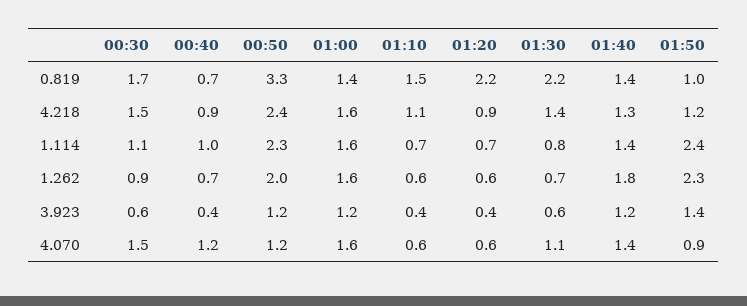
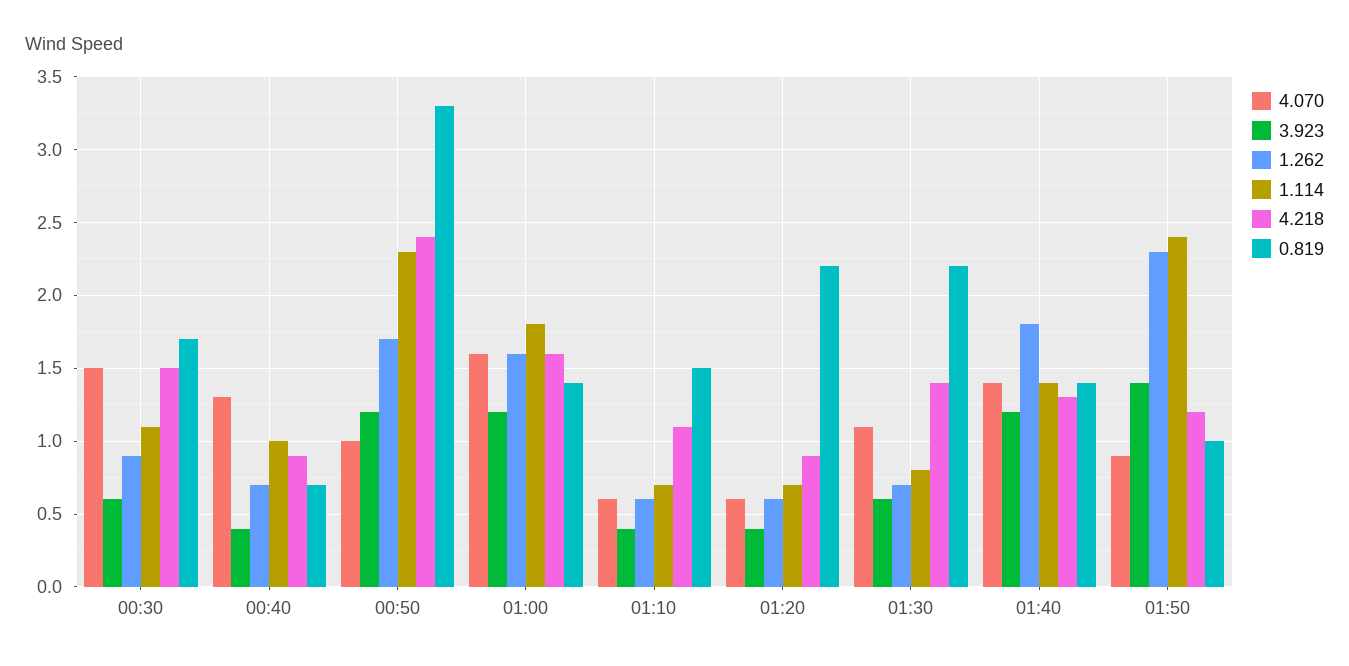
1.114, 01:00: 1.6 -> 1.8
1.262, 00:50: 2 -> 1.7
4.070, 00:40: 1.2 -> 1.3
4.070, 00:50: 1.2 -> 1

